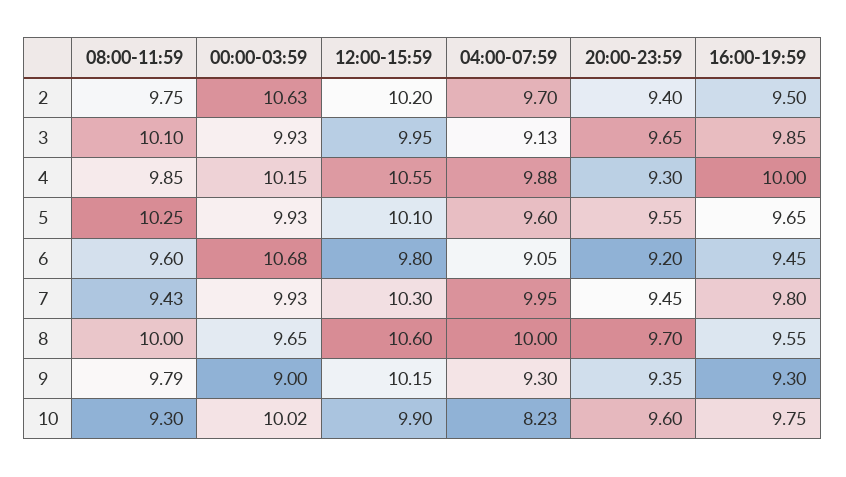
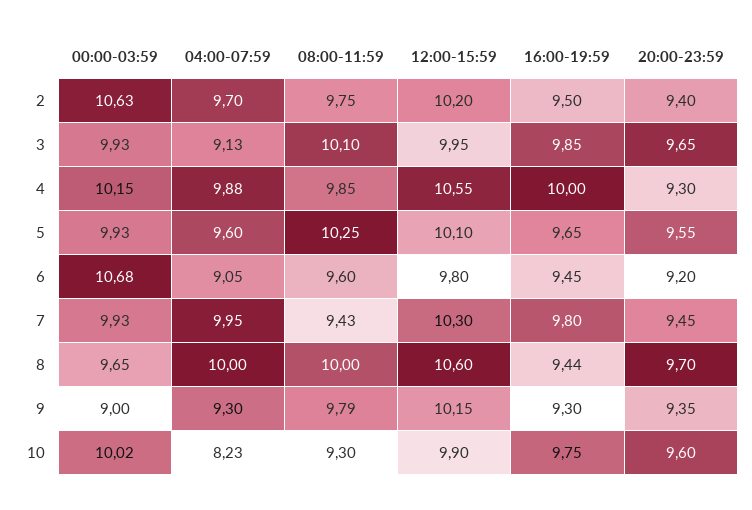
16:00-19:59, 8: 9.55 -> 9.44

